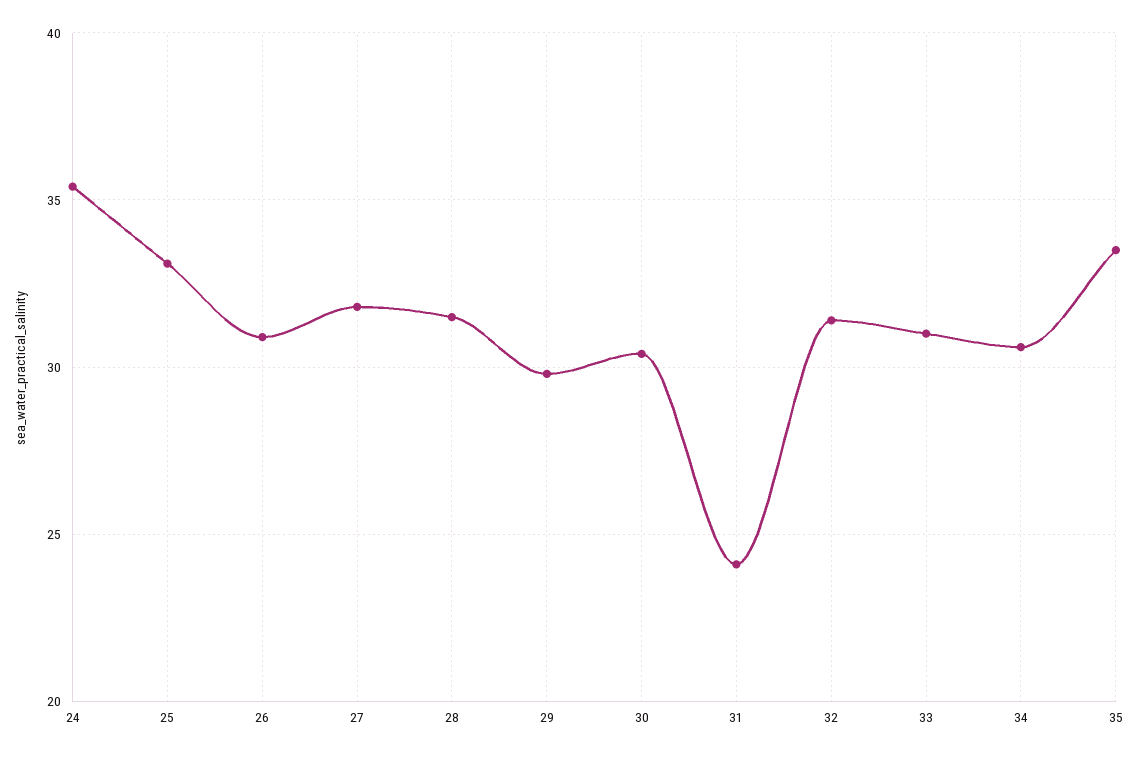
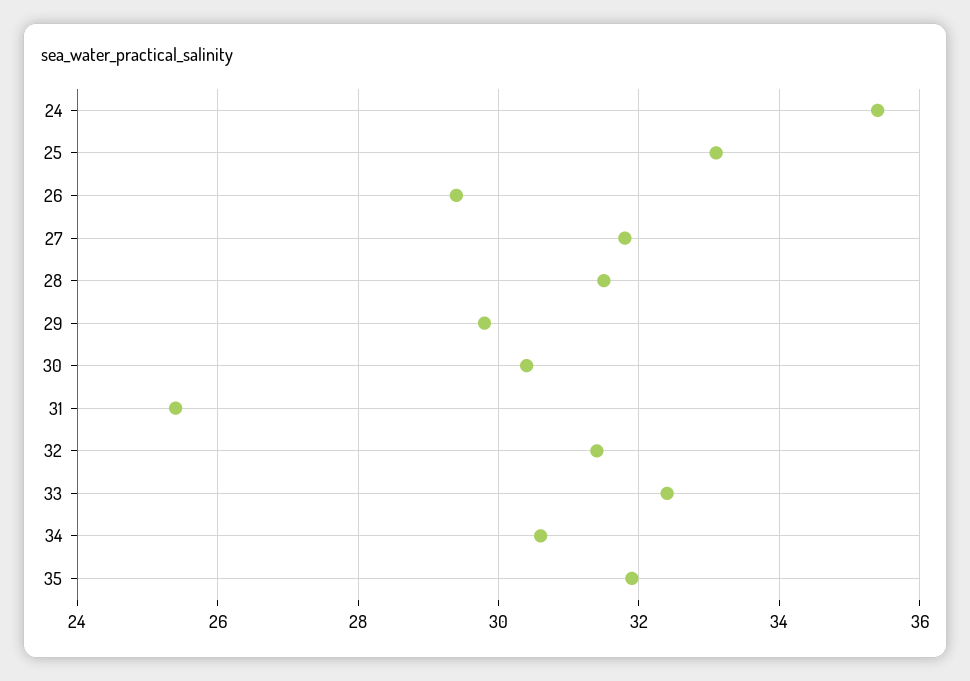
26: 31 -> 29.5
31: 24 -> 25.5
33: 31 -> 32.5
35: 33.5 -> 32

